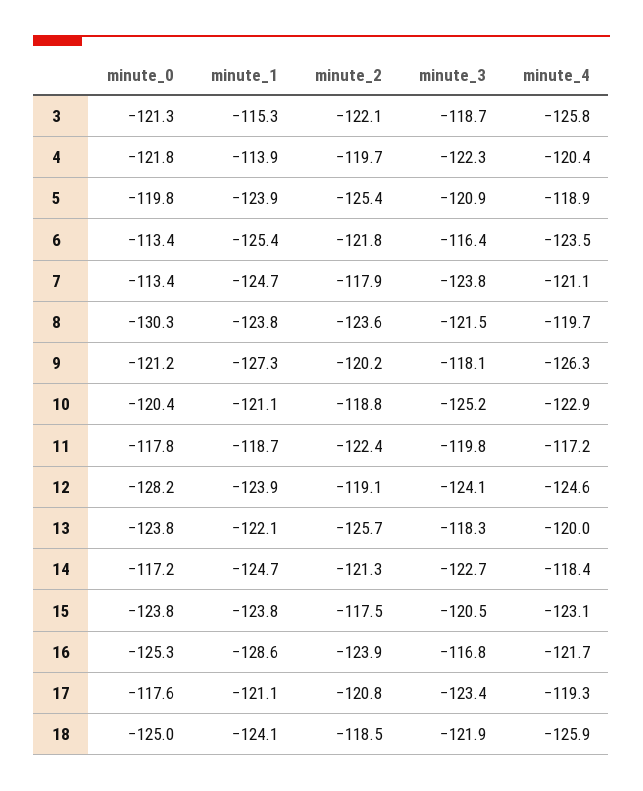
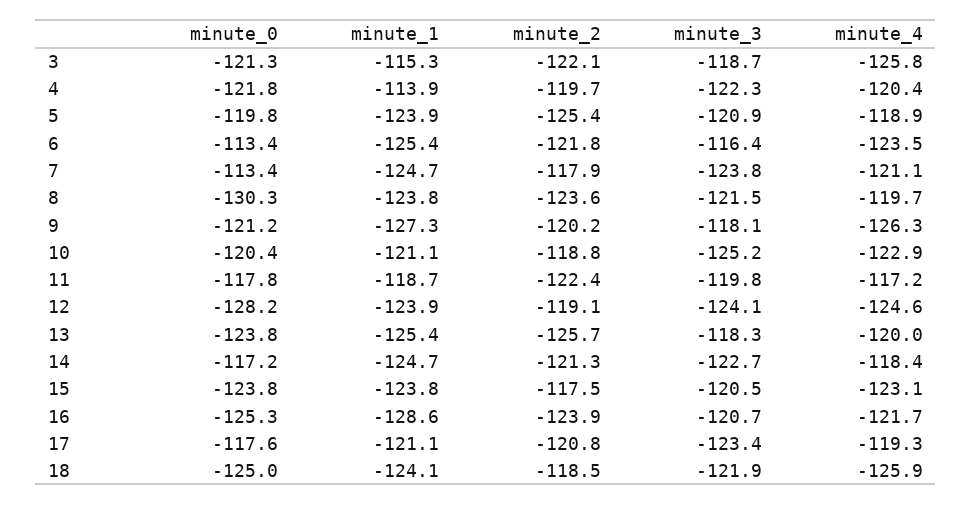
minute_1, 13: -122.1 -> -125.4
minute_3, 16: -116.8 -> -120.7

